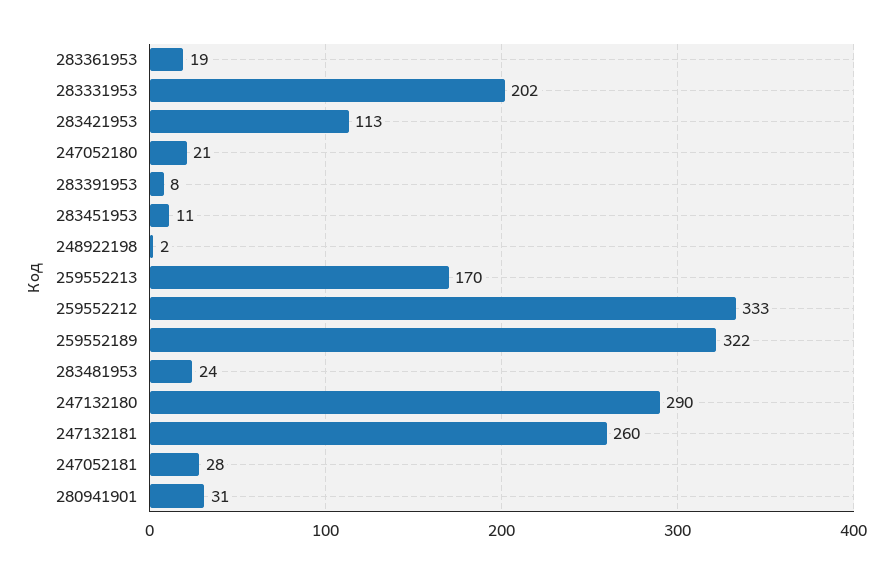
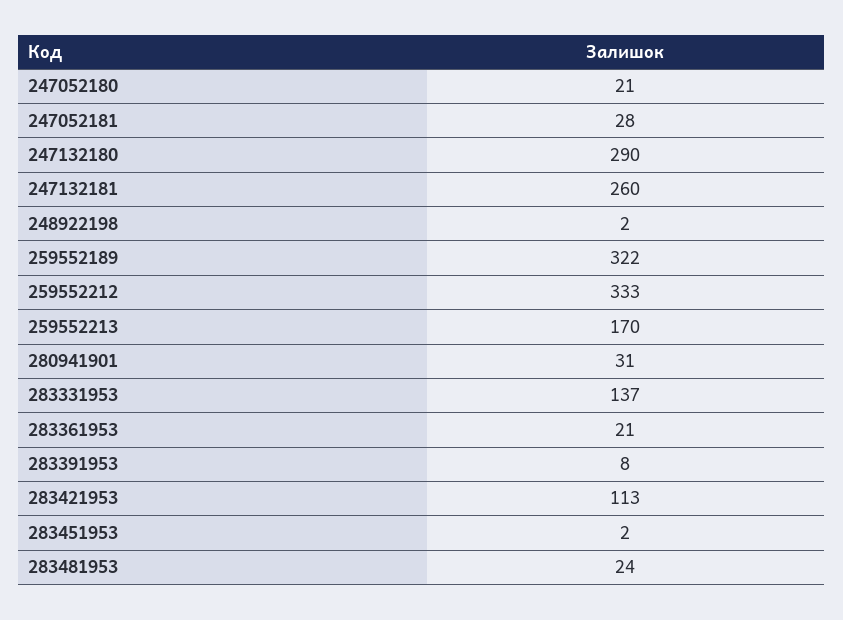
283361953: 19 -> 21
283331953: 202 -> 137
283451953: 11 -> 2

